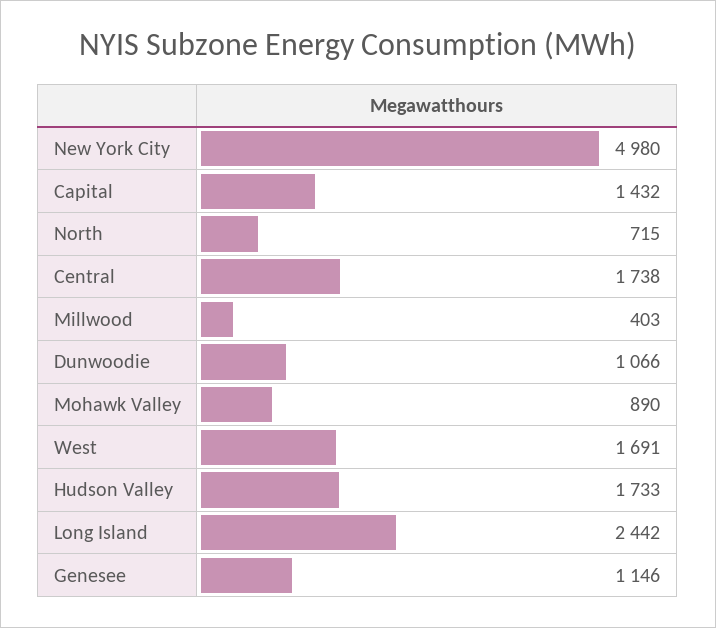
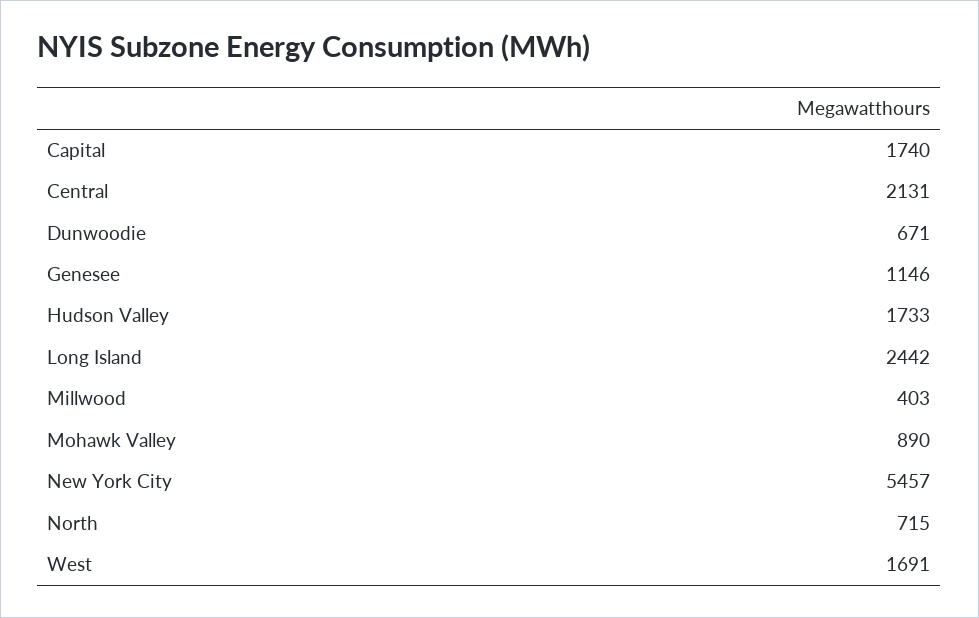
New York City: 4980 -> 5457
Capital: 1432 -> 1740
Central: 1738 -> 2131
Dunwoodie: 1066 -> 671

